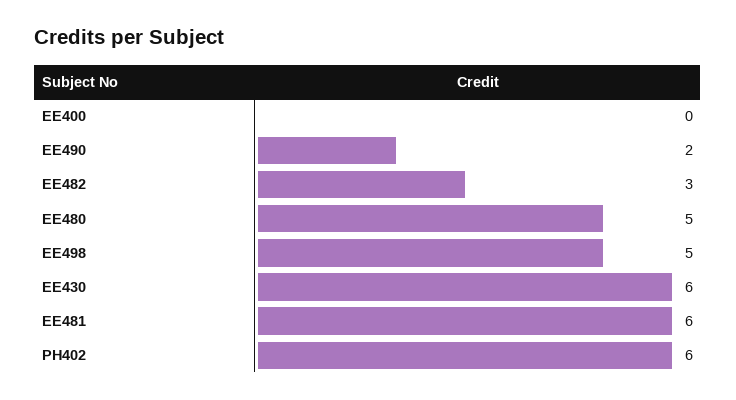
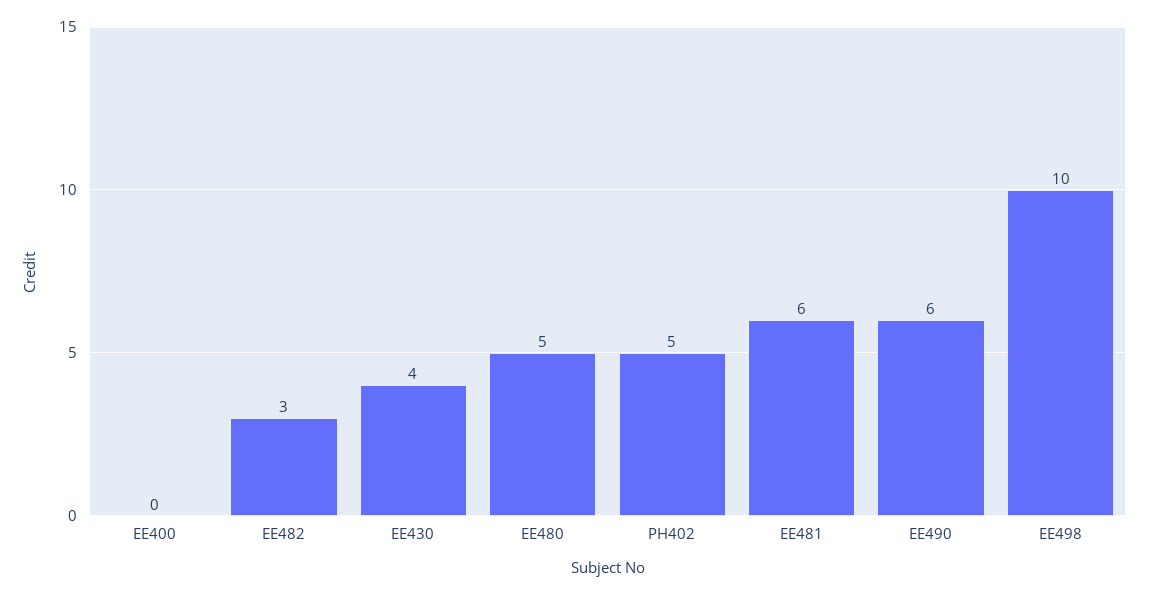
EE490: 2 -> 6
EE498: 5 -> 10
EE430: 6 -> 4
PH402: 6 -> 5

